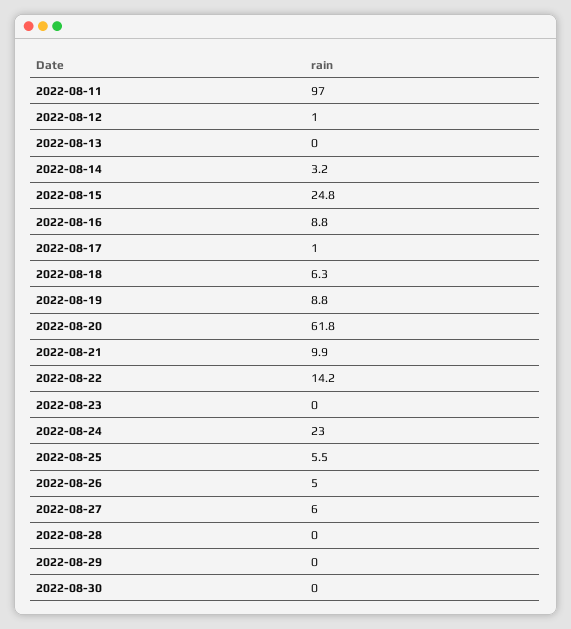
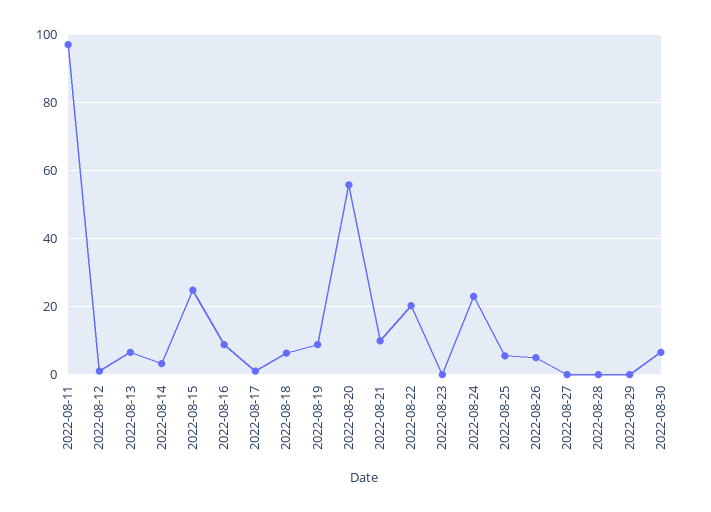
2022-08-13: 0 -> 6
2022-08-20: 61.8 -> 56
2022-08-22: 14.2 -> 20
2022-08-27: 6 -> 0
2022-08-30: 0 -> 6

